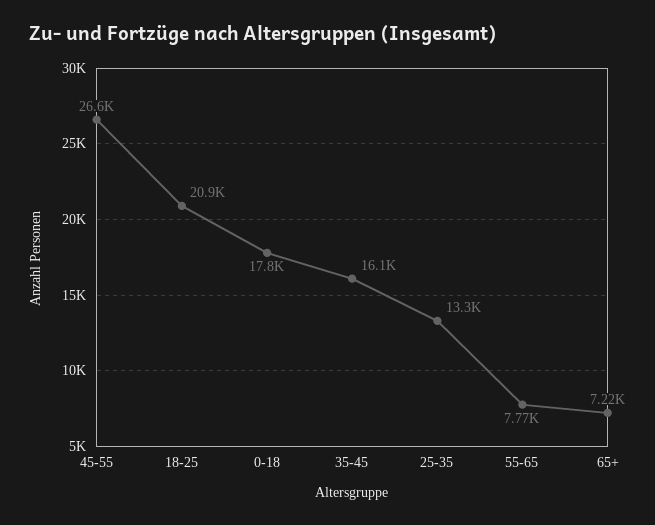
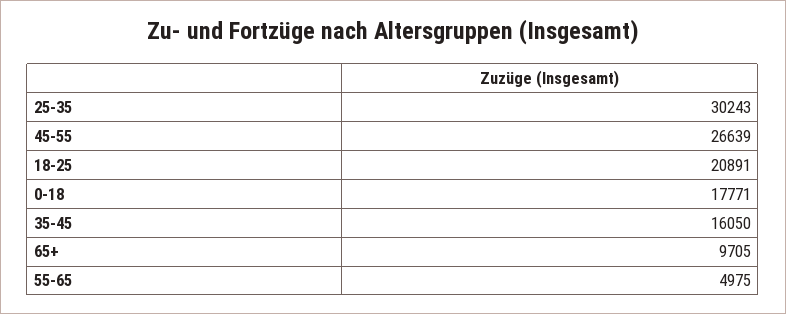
25-35: 13300 -> 30243
55-65: 7770 -> 4975
65+: 7220 -> 9705

